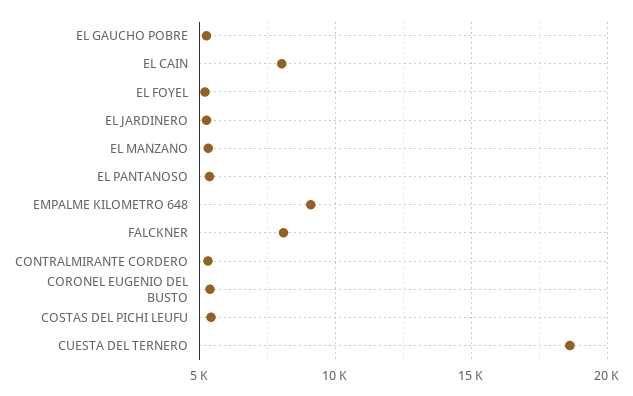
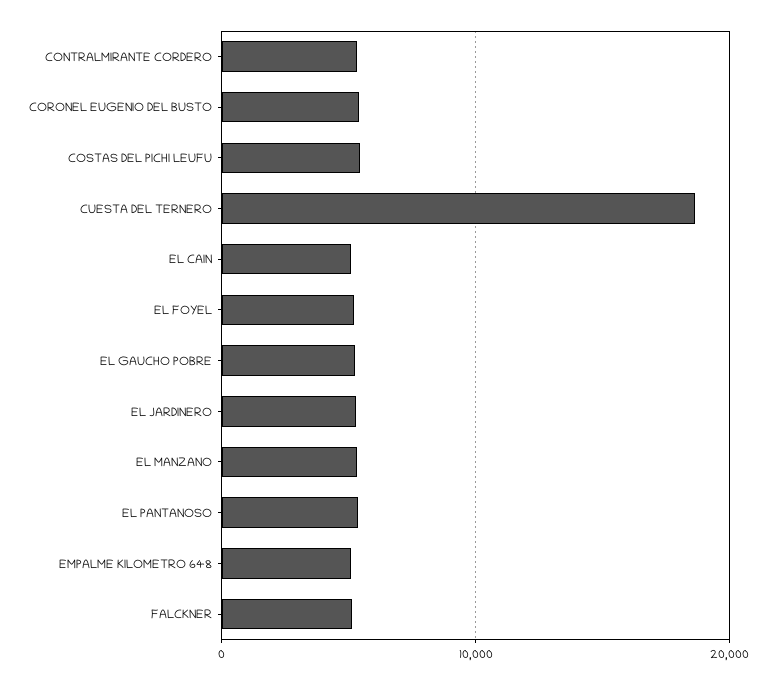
EL CAIN: 8000 -> 5000
EMPALME KILOMETRO 648: 9000 -> 5000
FALCKNER: 8000 -> 5000

